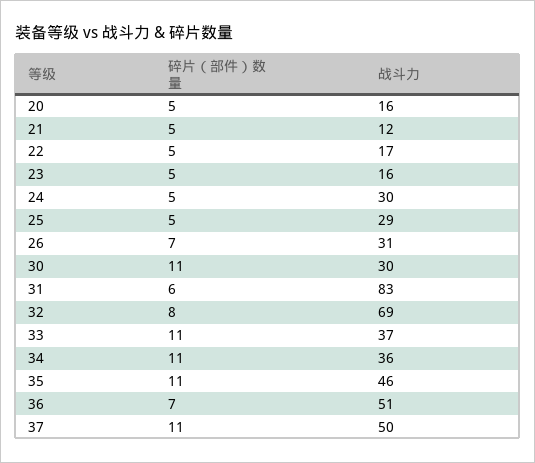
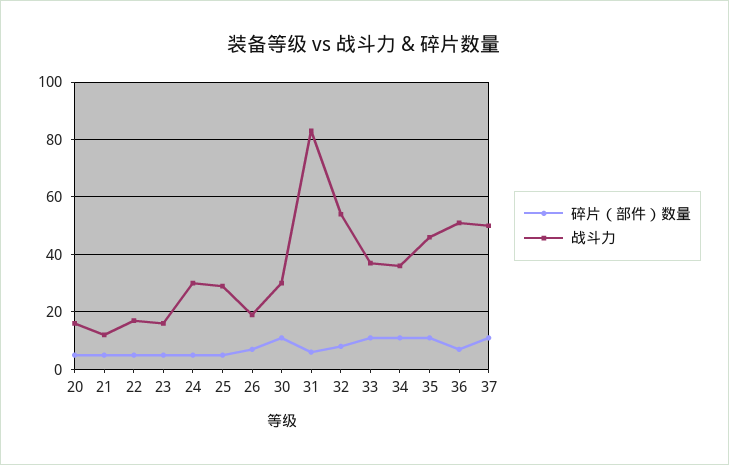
战斗力, 26: 31 -> 20
战斗力, 32: 69 -> 55

